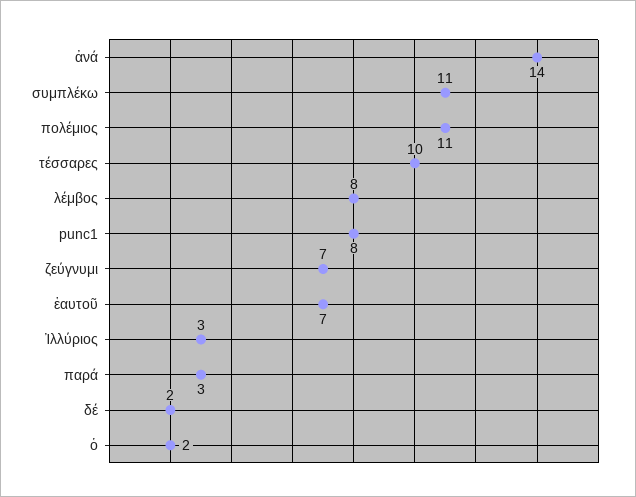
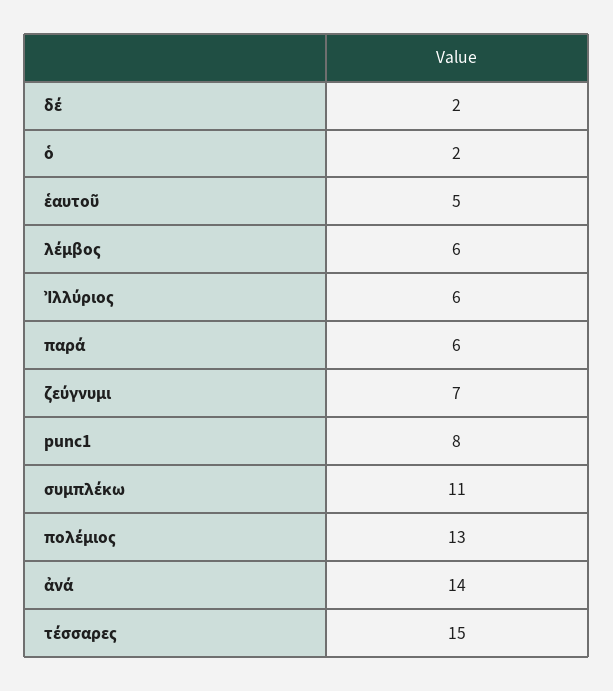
πολέμιος: 11 -> 13
τέσσαρες: 10 -> 15
λέμβος: 8 -> 6
ἑαυτοῦ: 7 -> 5
Ἰλλύριος: 3 -> 6
παρά: 3 -> 6

